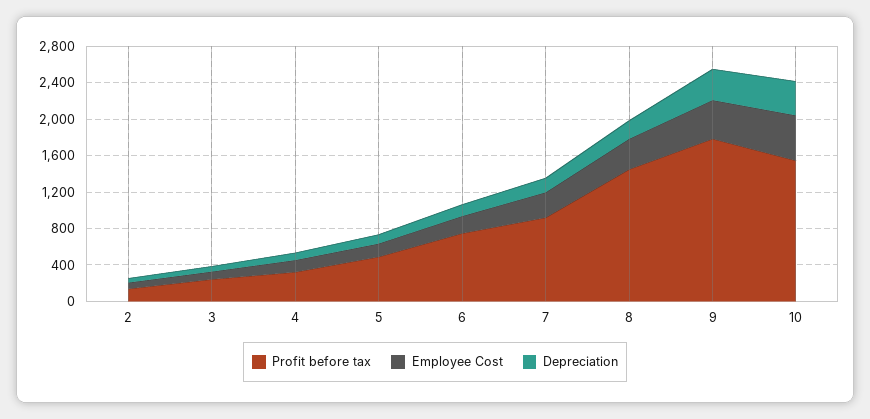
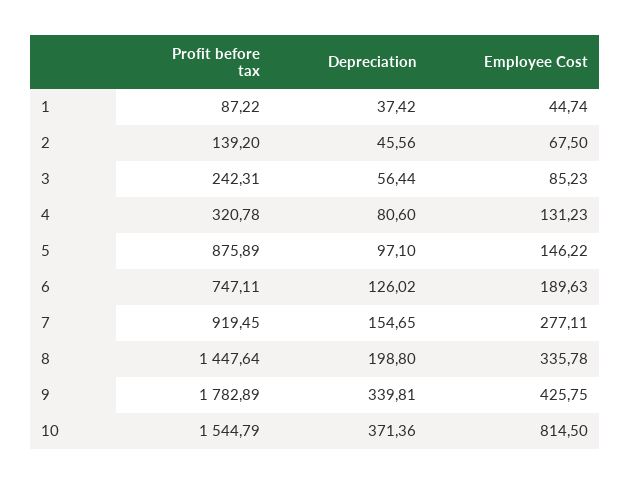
Profit before tax, 5: 500 -> 875.89
Employee Cost, 10: 500 -> 814.5
Profit before tax, 1: none -> 87.22
Depreciation, 1: none -> 37.42
Employee Cost, 1: none -> 44.74

